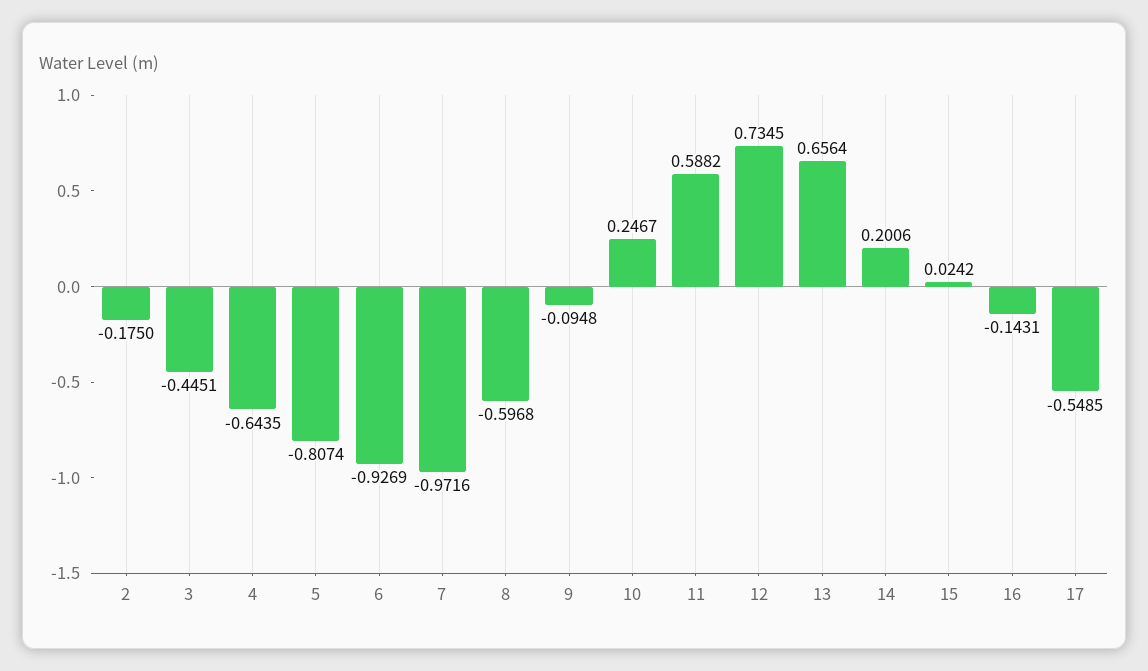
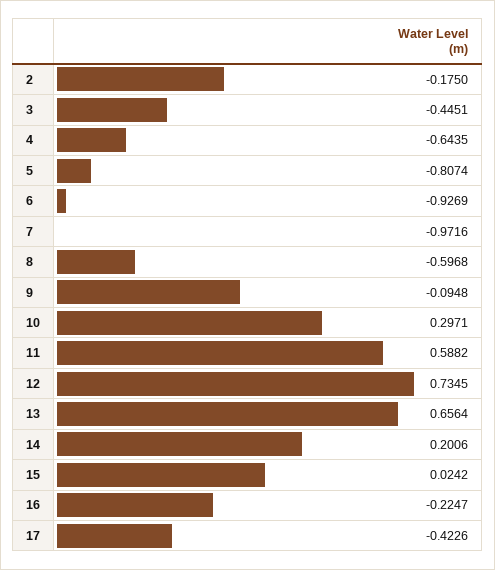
10: 0.2467 -> 0.2971
16: -0.1431 -> -0.2247
17: -0.5485 -> -0.4226

